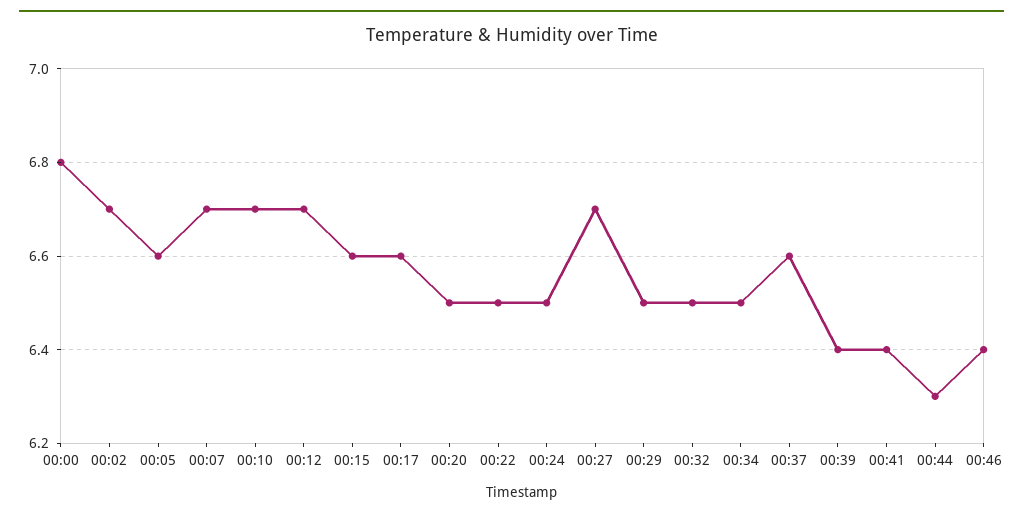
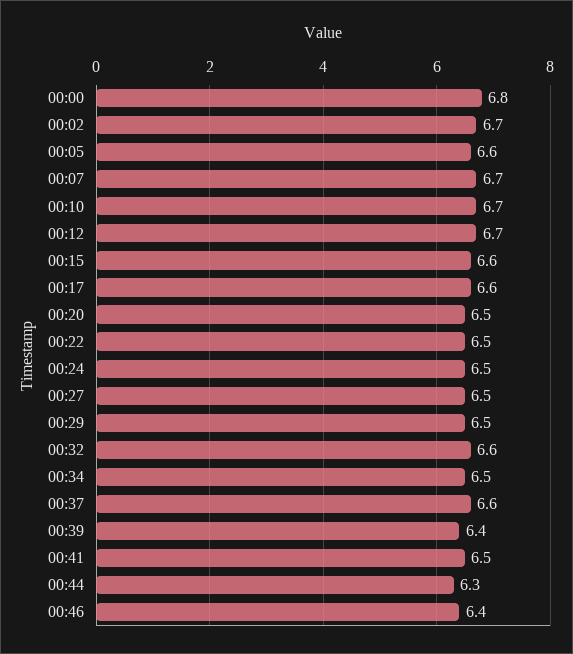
00:27: 6.7 -> 6.5
00:32: 6.5 -> 6.6
00:41: 6.4 -> 6.5

